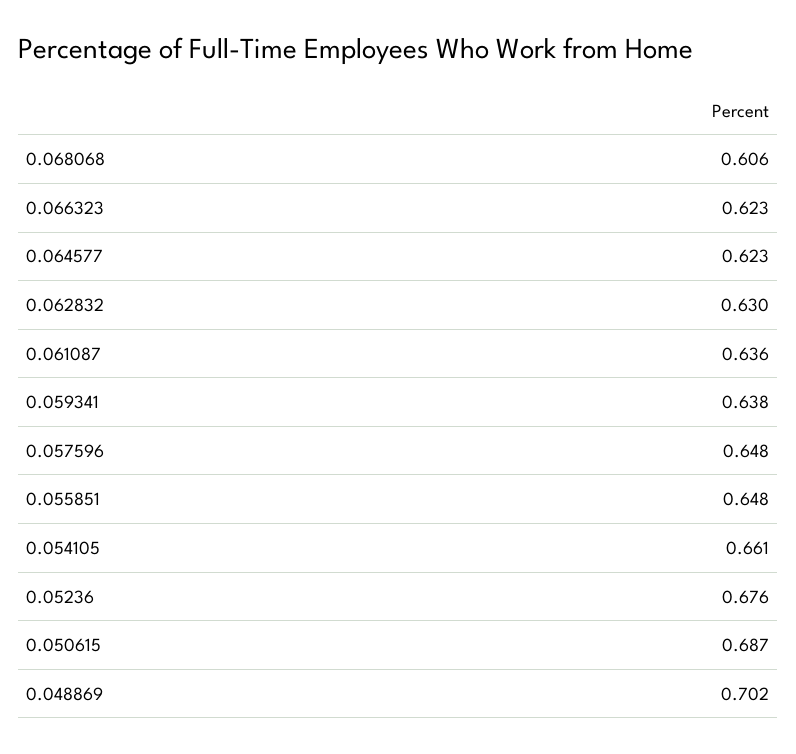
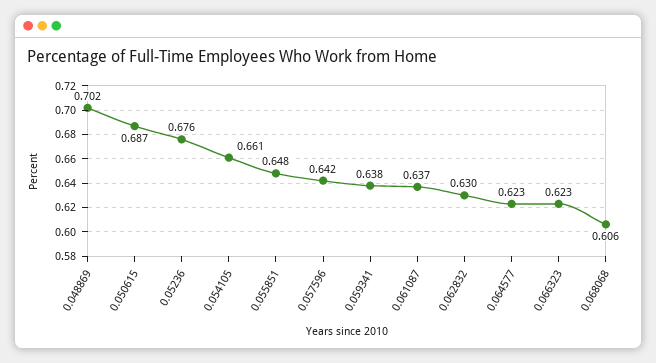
0.061087: 0.636 -> 0.637
0.057596: 0.648 -> 0.642

